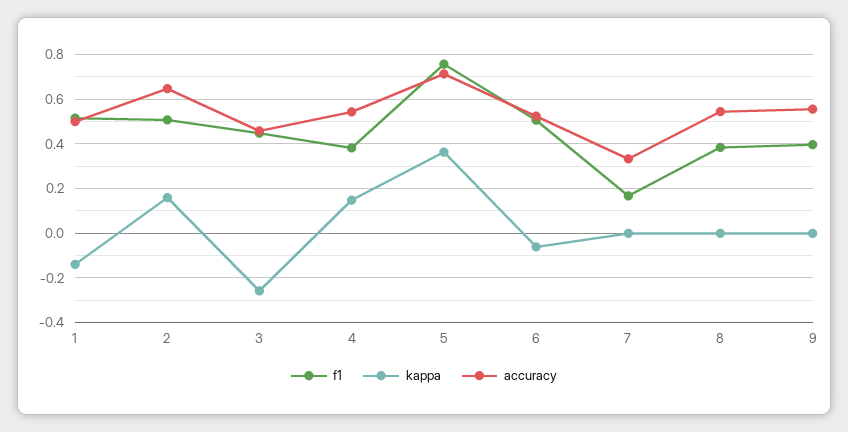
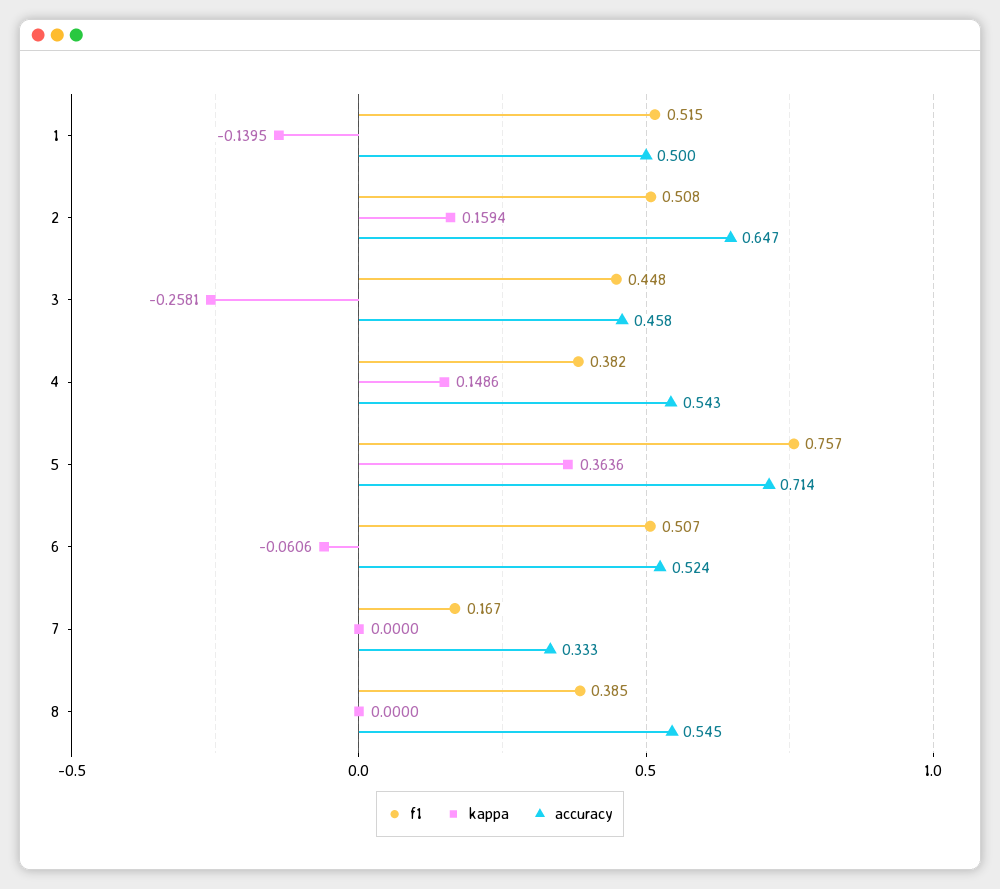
f1, 9: 0.4 -> none
kappa, 9: 0 -> none
accuracy, 9: 0.55 -> none

